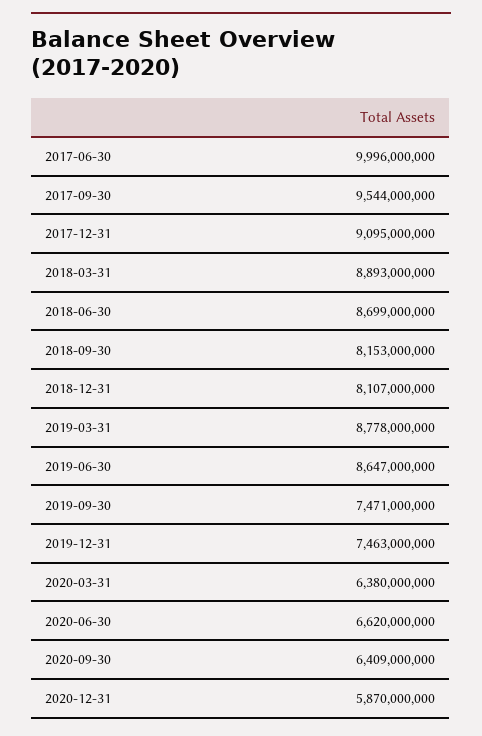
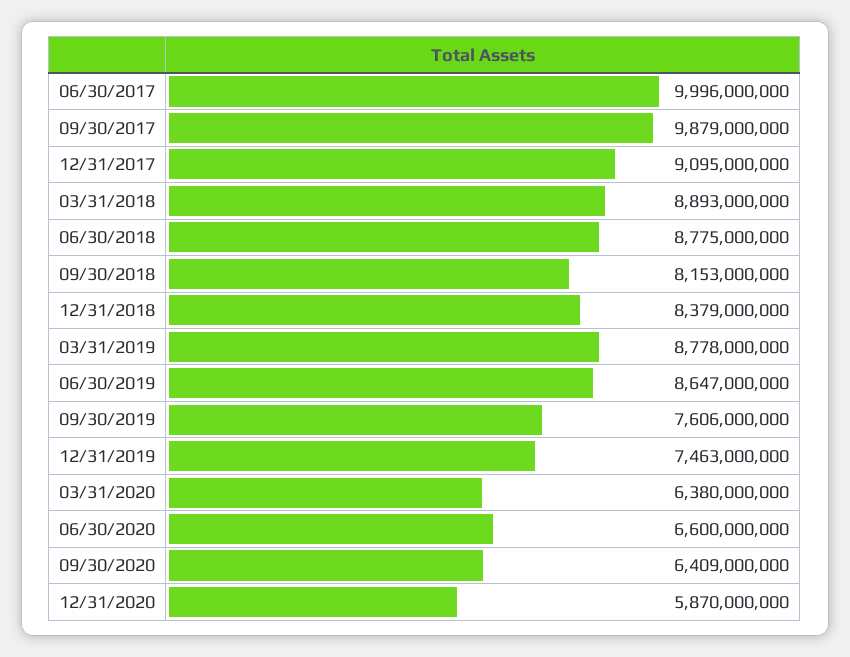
2017-09-30: 9544000000 -> 9879000000
2018-06-30: 8699000000 -> 8775000000
2018-12-31: 8107000000 -> 8379000000
2019-09-30: 7471000000 -> 7606000000
2020-06-30: 6620000000 -> 6600000000

